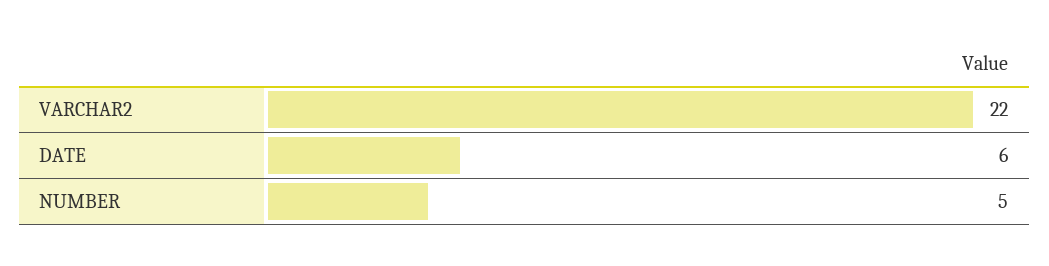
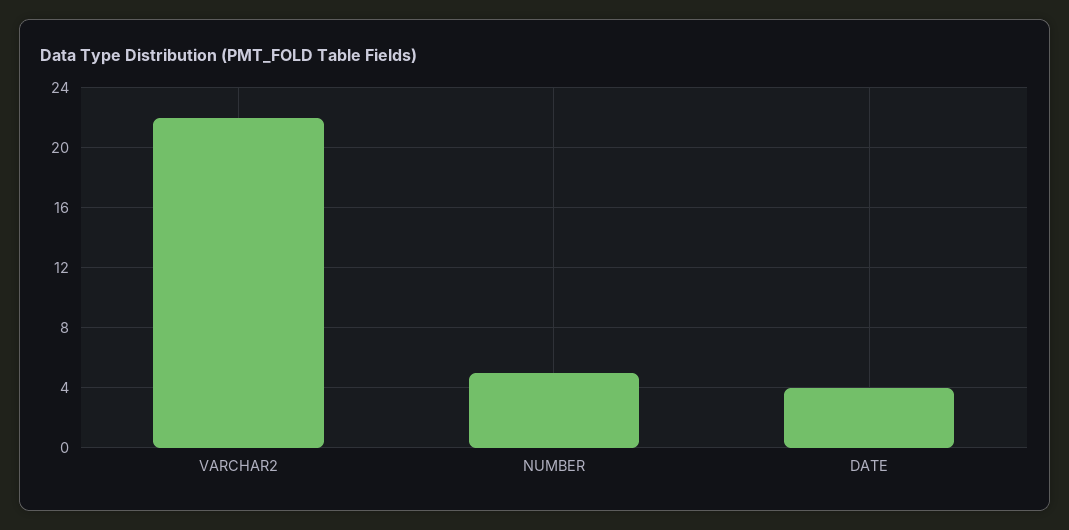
DATE: 6 -> 4

